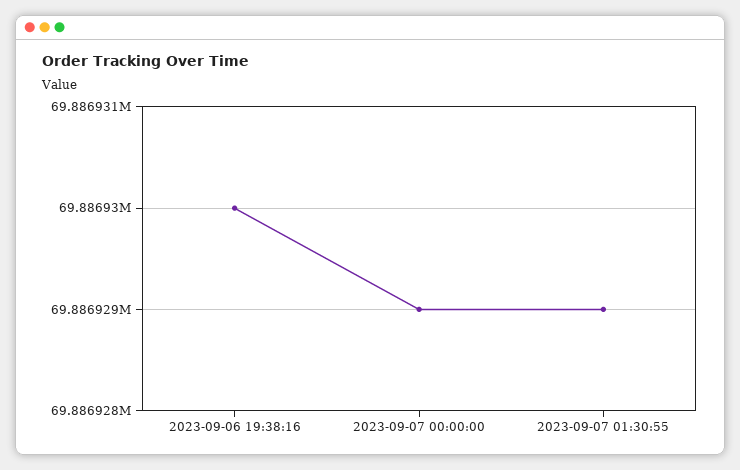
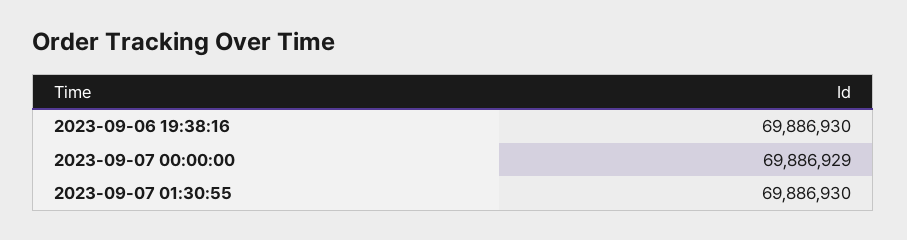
2023-09-07 01:30:55: 69886929 -> 69886930

